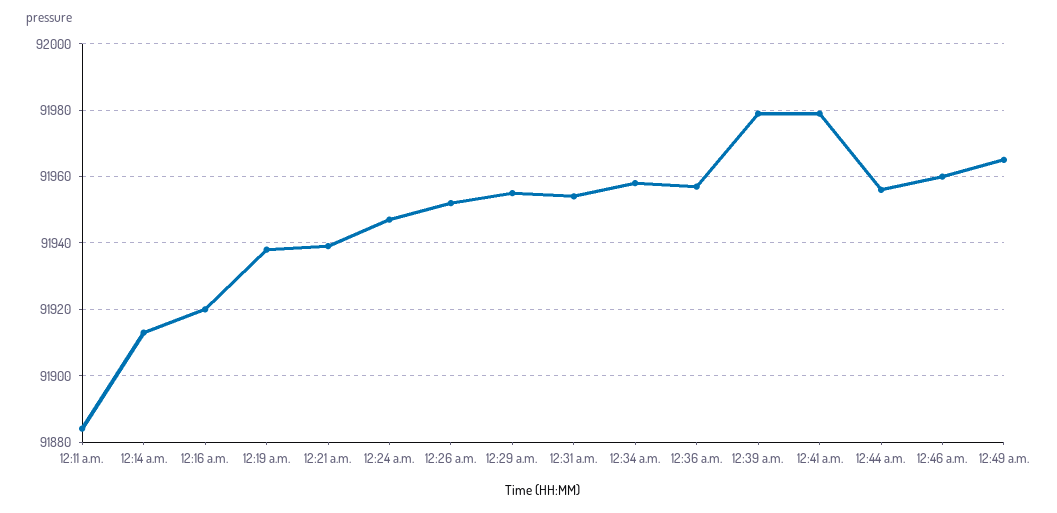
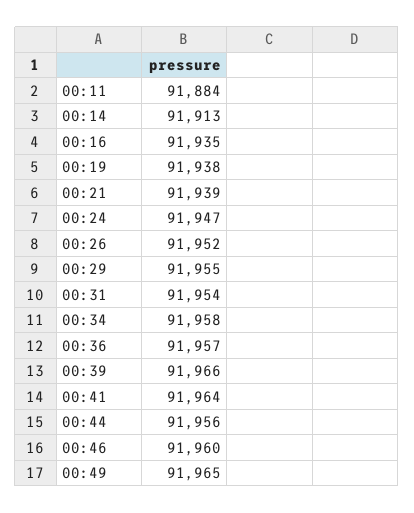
12:16 a.m.: 91920 -> 91935
12:39 a.m.: 91980 -> 91966
12:41 a.m.: 91980 -> 91964

